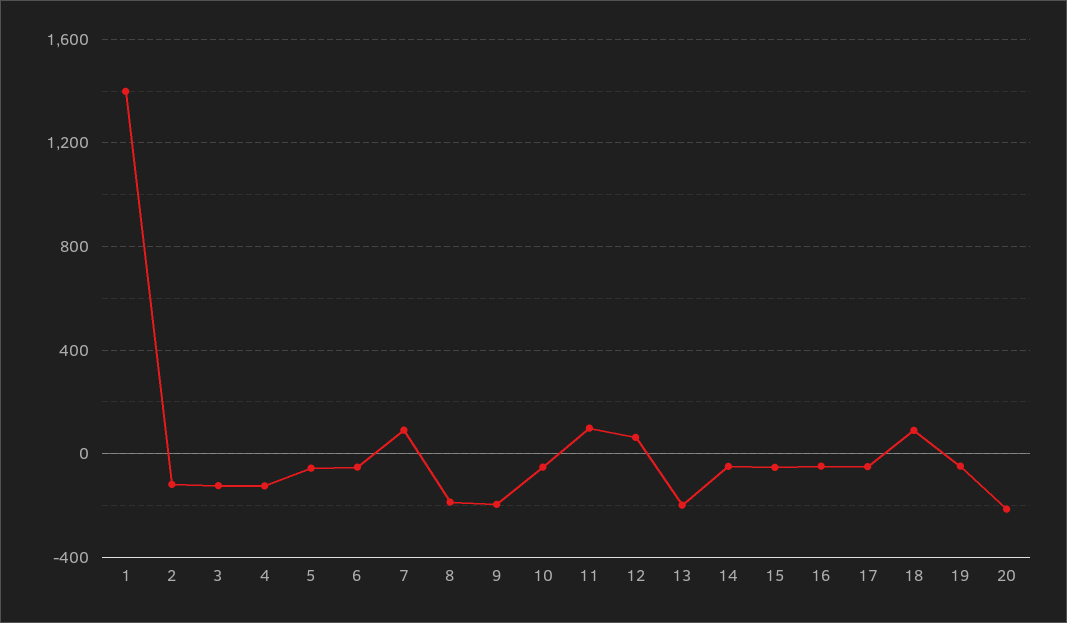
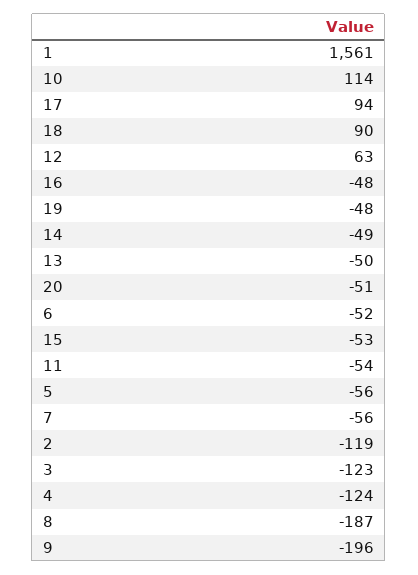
1: 1400 -> 1561
7: 100 -> -56
10: -50 -> 114
11: 100 -> -54
13: -200 -> -50
17: -50 -> 94
20: -200 -> -51

